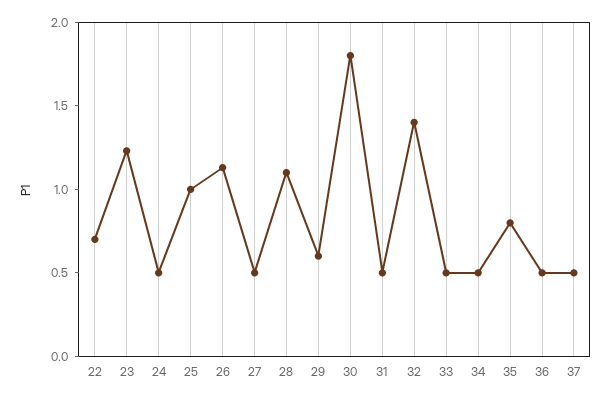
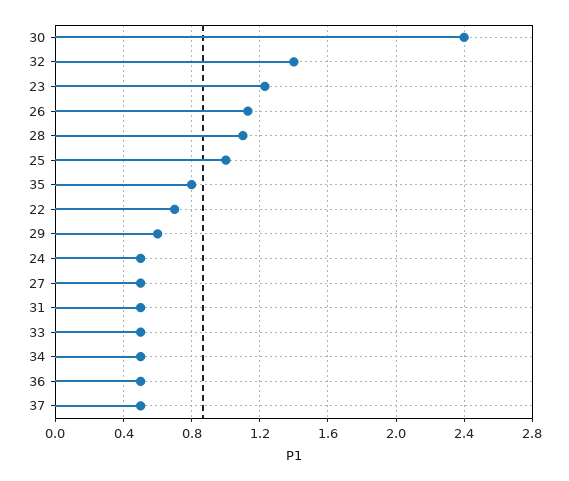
30: 1.8 -> 2.4

